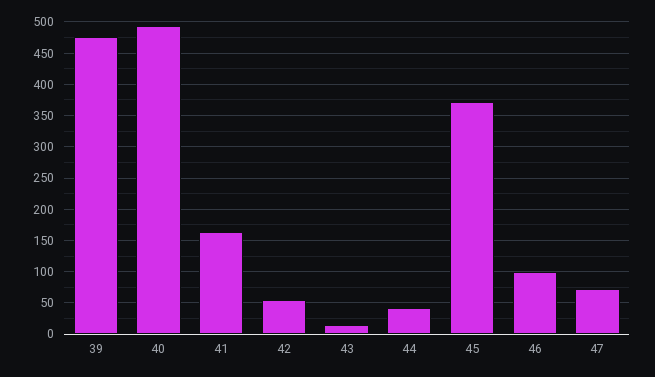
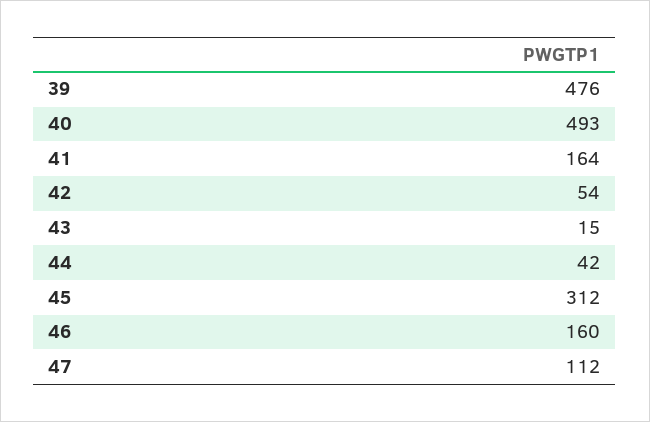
45: 370 -> 312
46: 100 -> 160
47: 70 -> 112

